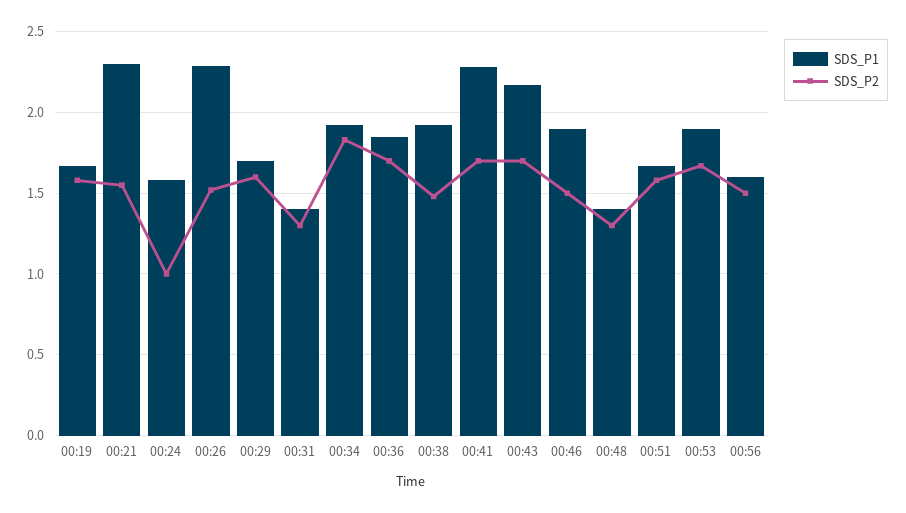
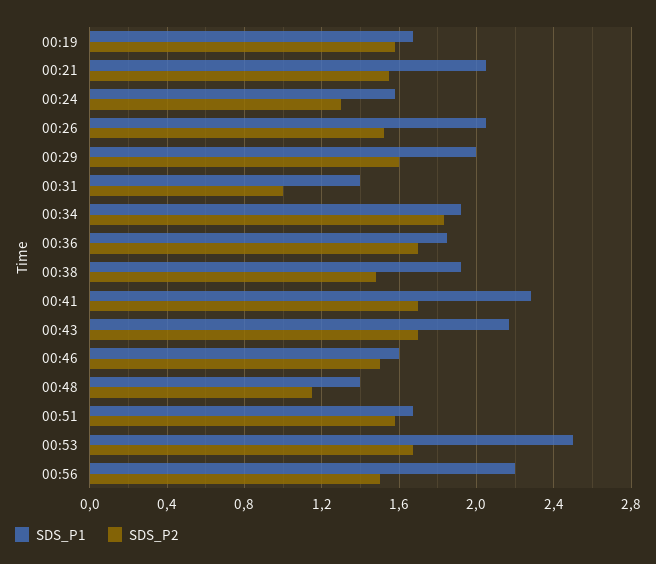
SDS_P1, 00:21: 2.3 -> 2.05
SDS_P2, 00:24: 1 -> 1.3
SDS_P1, 00:26: 2.3 -> 2.05
SDS_P1, 00:29: 1.7 -> 2
SDS_P2, 00:31: 1.3 -> 1
SDS_P1, 00:46: 1.9 -> 1.6
SDS_P2, 00:48: 1.3 -> 1.15
SDS_P1, 00:53: 1.9 -> 2.5
SDS_P1, 00:56: 1.6 -> 2.2

